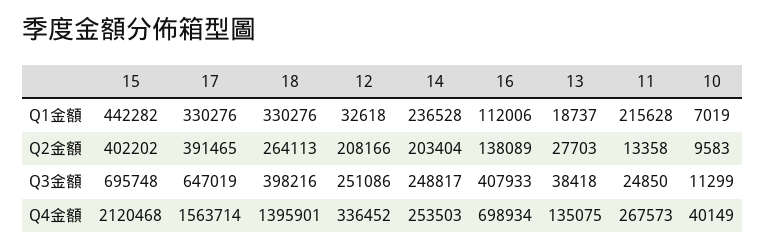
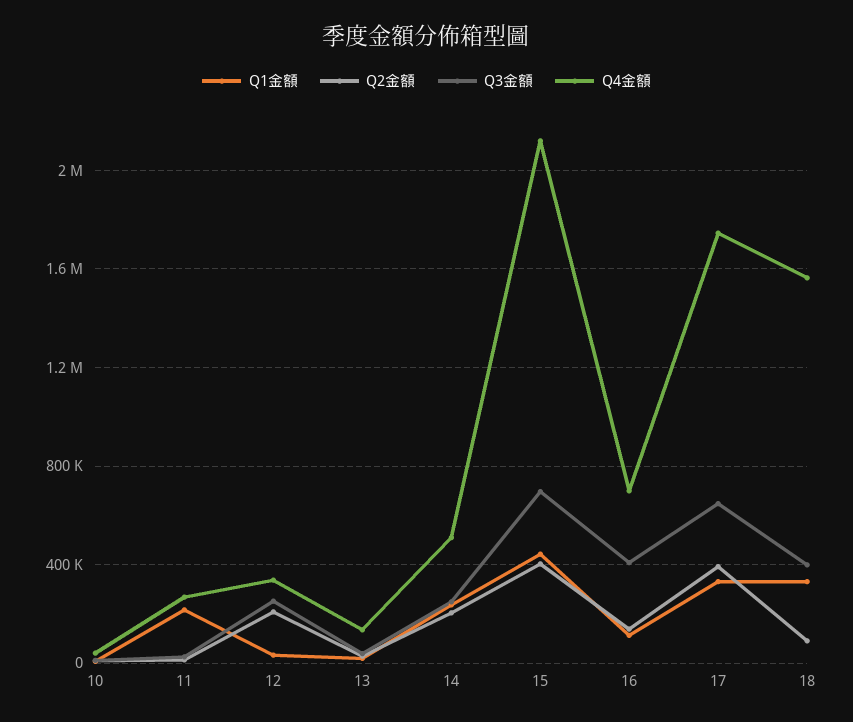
Q2金額, 18: 264113 -> 100000
Q4金額, 17: 1563714 -> 1750000
Q4金額, 18: 1395901 -> 1550000
Q4金額, 14: 253503 -> 500000

